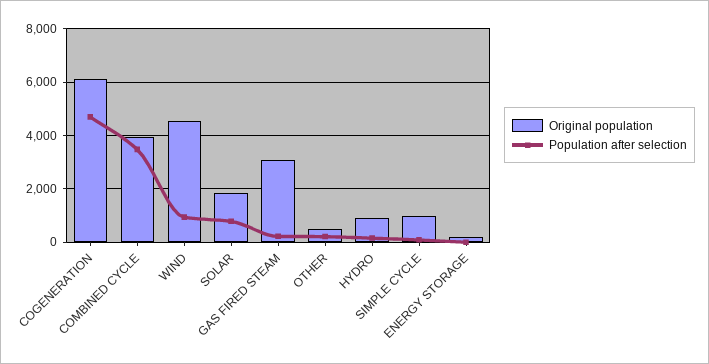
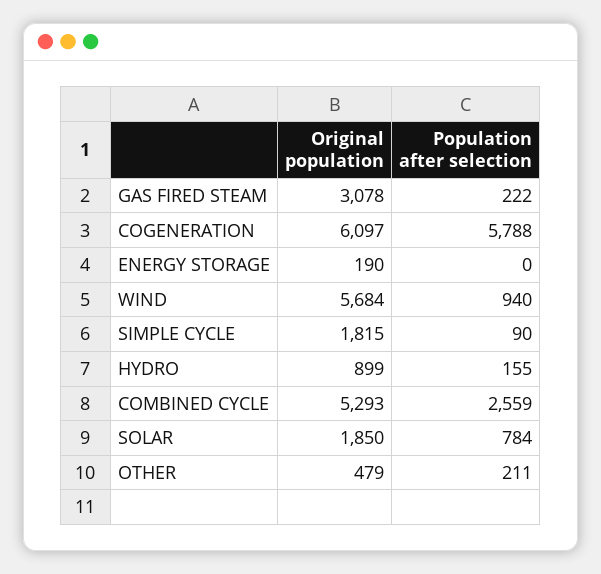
Population after selection, COGENERATION: 4750 -> 5788
Original population, COMBINED CYCLE: 4000 -> 5293
Population after selection, COMBINED CYCLE: 3500 -> 2559
Original population, WIND: 4500 -> 5684
Original population, SIMPLE CYCLE: 1000 -> 1815

